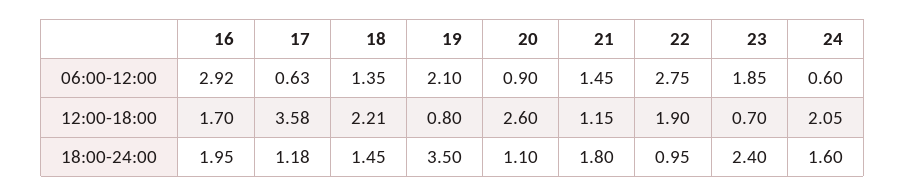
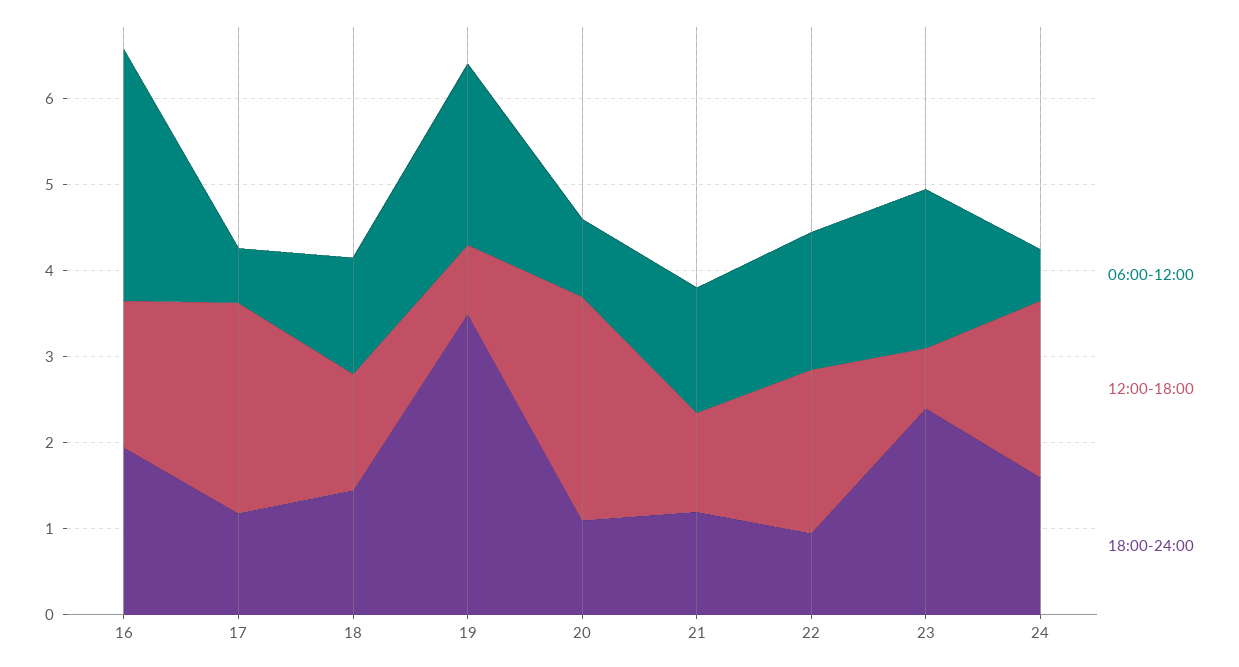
06:00-12:00, 22: 2.75 -> 1.6
12:00-18:00, 17: 3.58 -> 2.4
12:00-18:00, 18: 2.21 -> 1.4
18:00-24:00, 21: 1.8 -> 1.2

